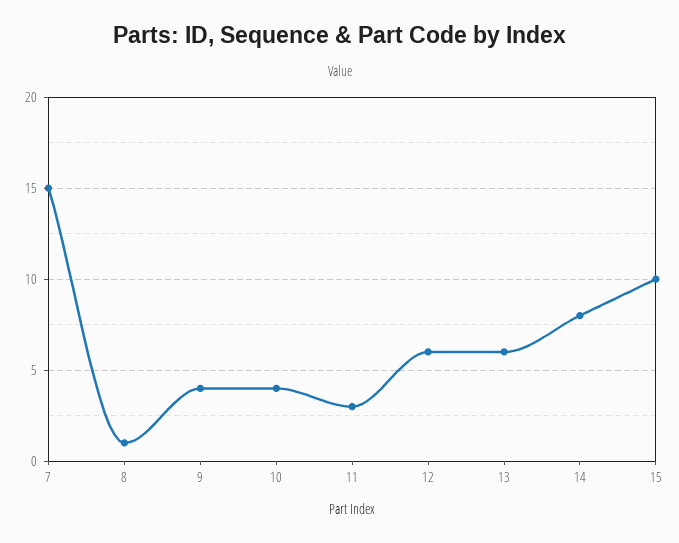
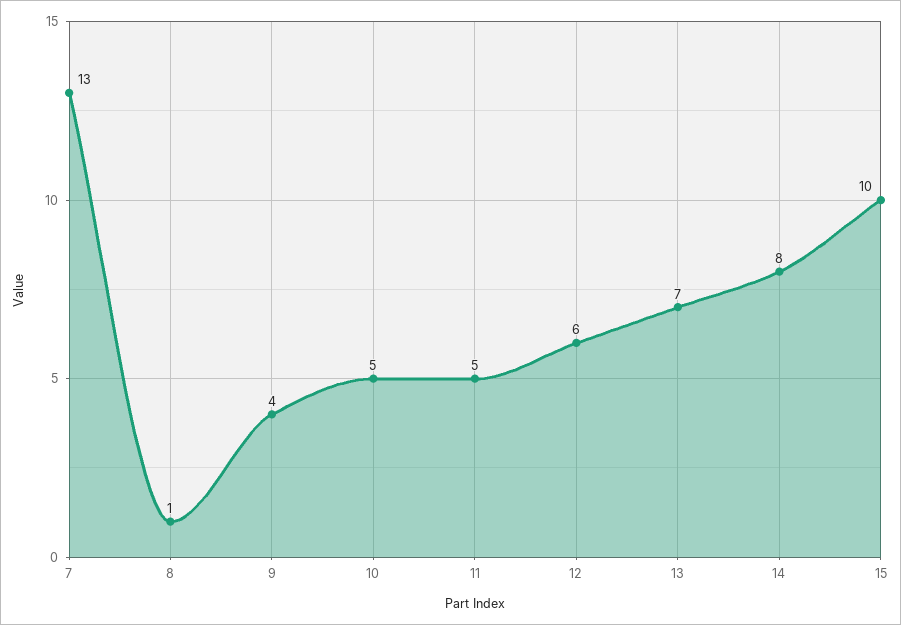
7: 15 -> 13
10: 4 -> 5
11: 3 -> 5
13: 6 -> 7

